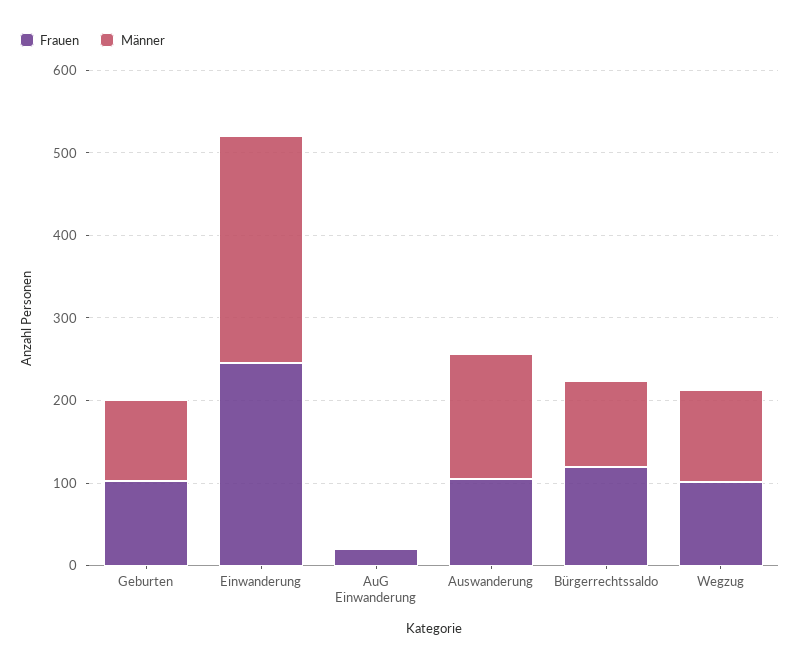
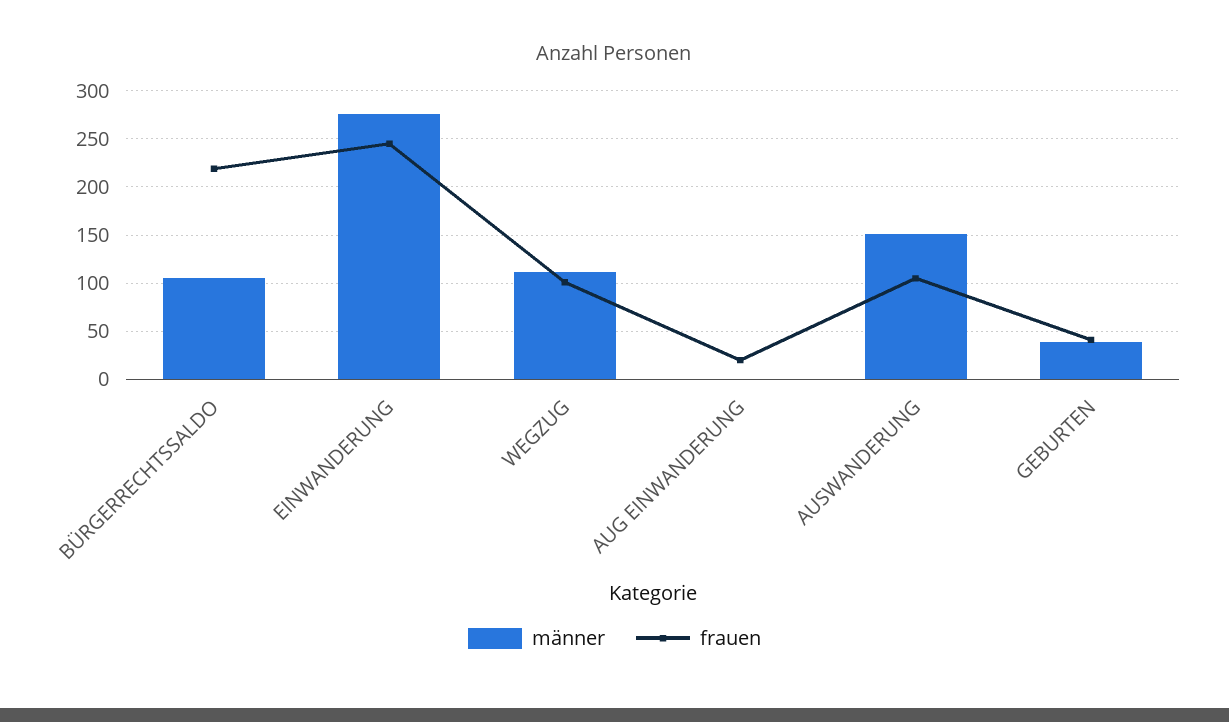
Frauen, Geburten: 100 -> 40
Männer, Geburten: 100 -> 40
Frauen, Bürgerrechtssaldo: 120 -> 220

